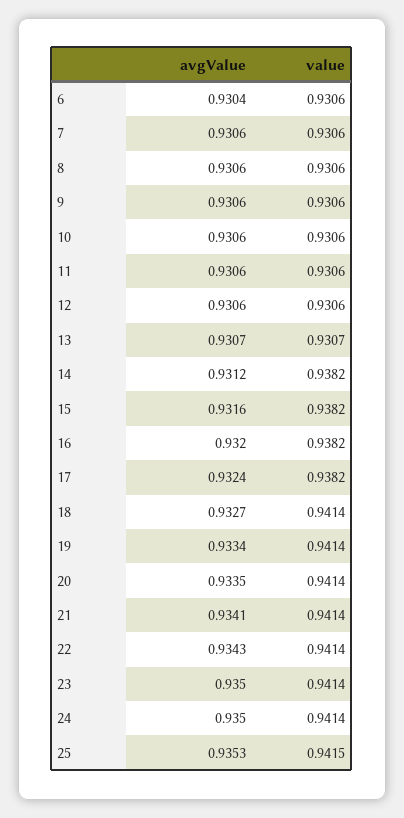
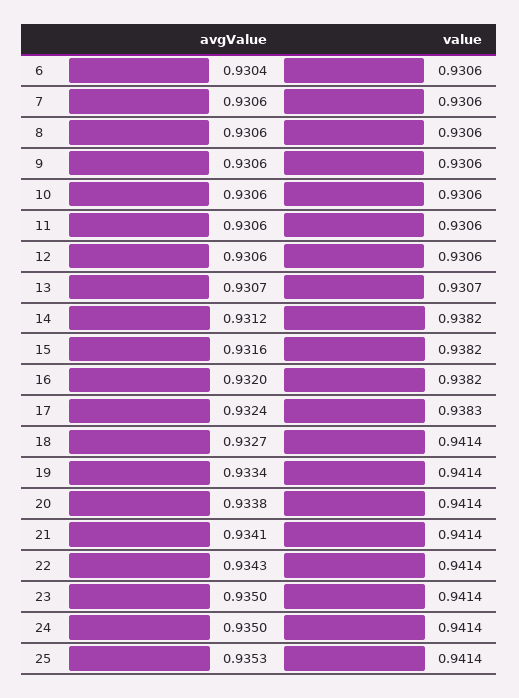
value, 17: 0.9382 -> 0.9383
avgValue, 20: 0.9335 -> 0.9338
value, 25: 0.9415 -> 0.9414

